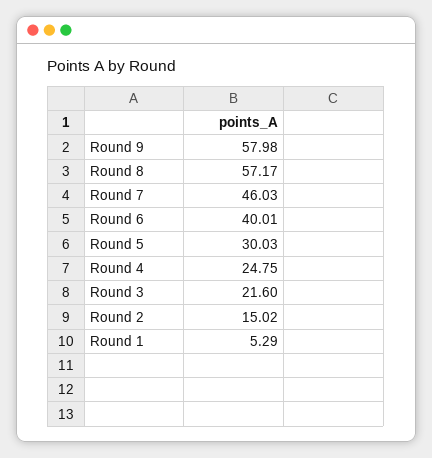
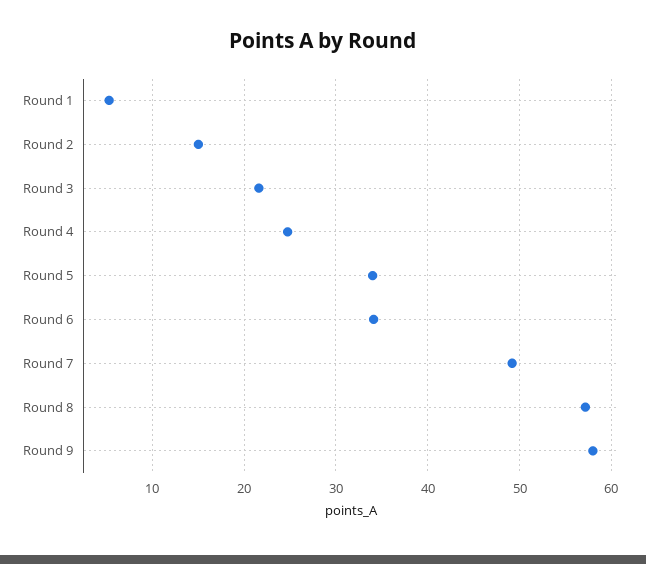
Round 7: 46.03 -> 49
Round 6: 40.01 -> 34
Round 5: 30.03 -> 34

